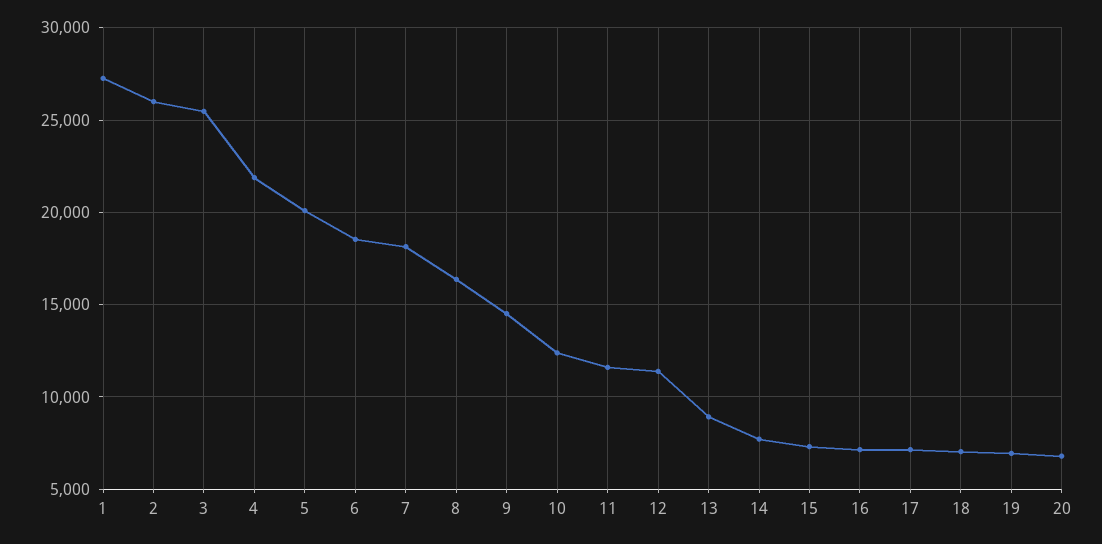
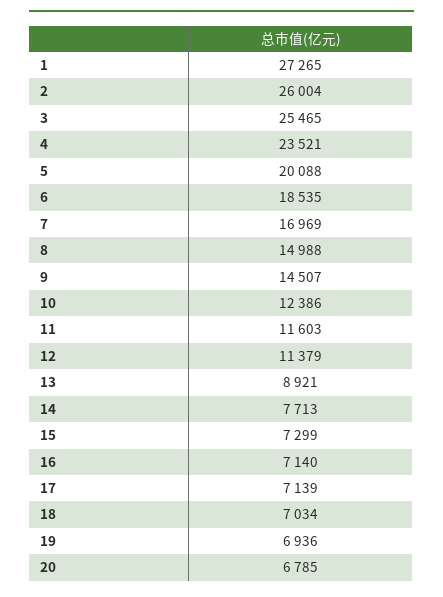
4: 22000 -> 23521
7: 18000 -> 16969
8: 16500 -> 14988

